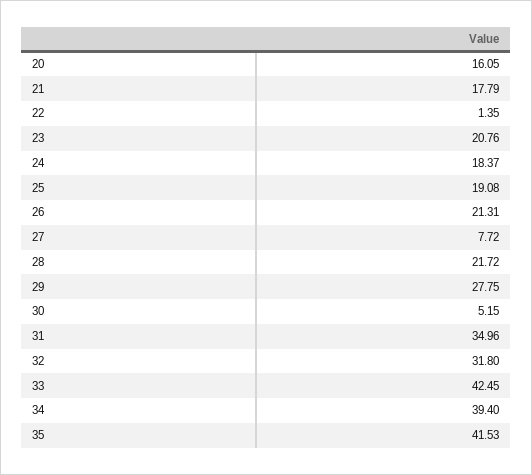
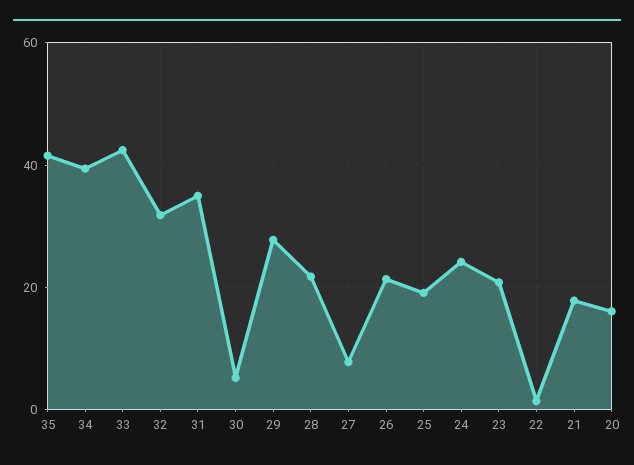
24: 18.37 -> 24

